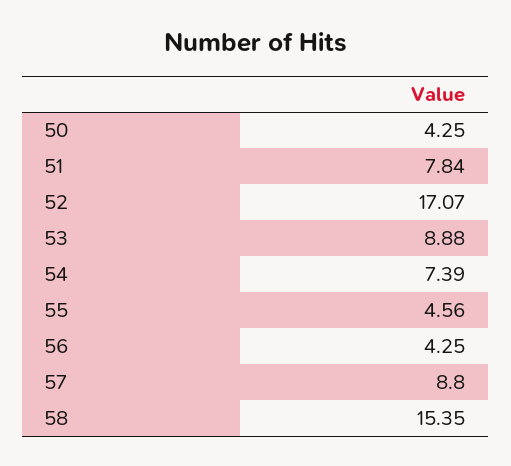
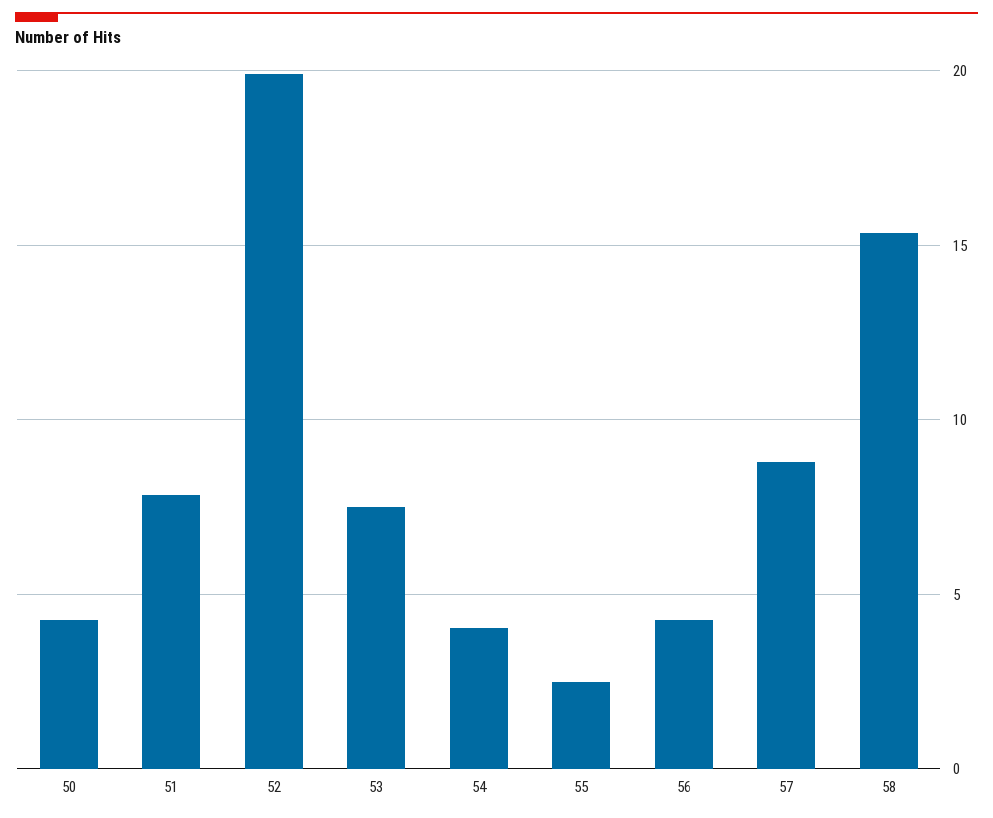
52: 17.07 -> 20
53: 8.88 -> 7.5
54: 7.39 -> 4
55: 4.56 -> 2.5

